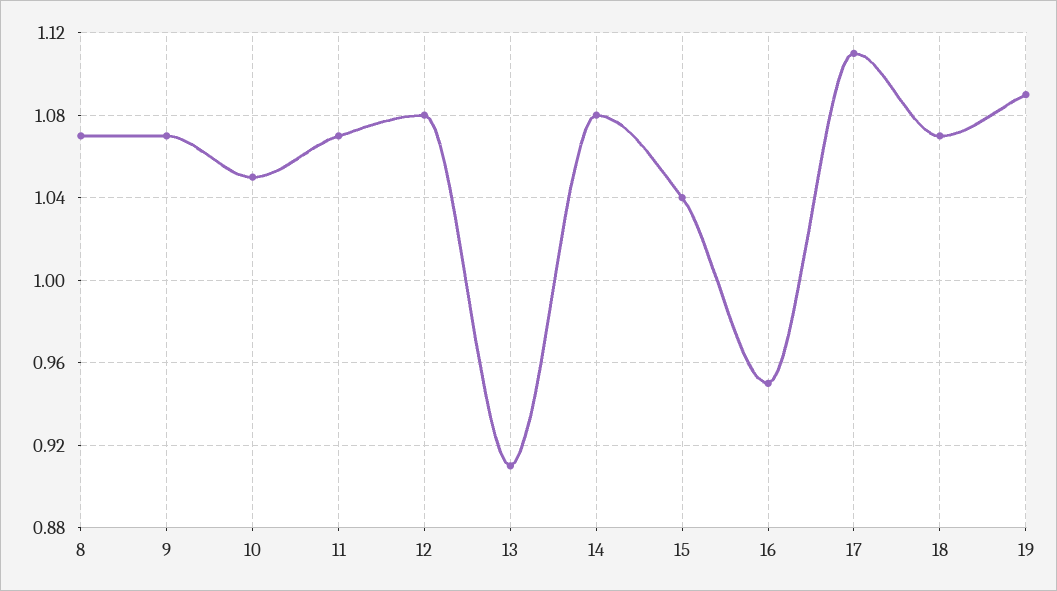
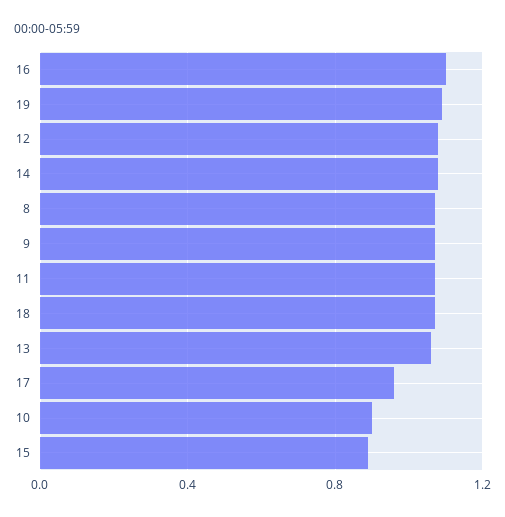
10: 1.05 -> 0.9
13: 0.91 -> 1.05
15: 1.04 -> 0.9
16: 0.95 -> 1.1
17: 1.11 -> 0.95

